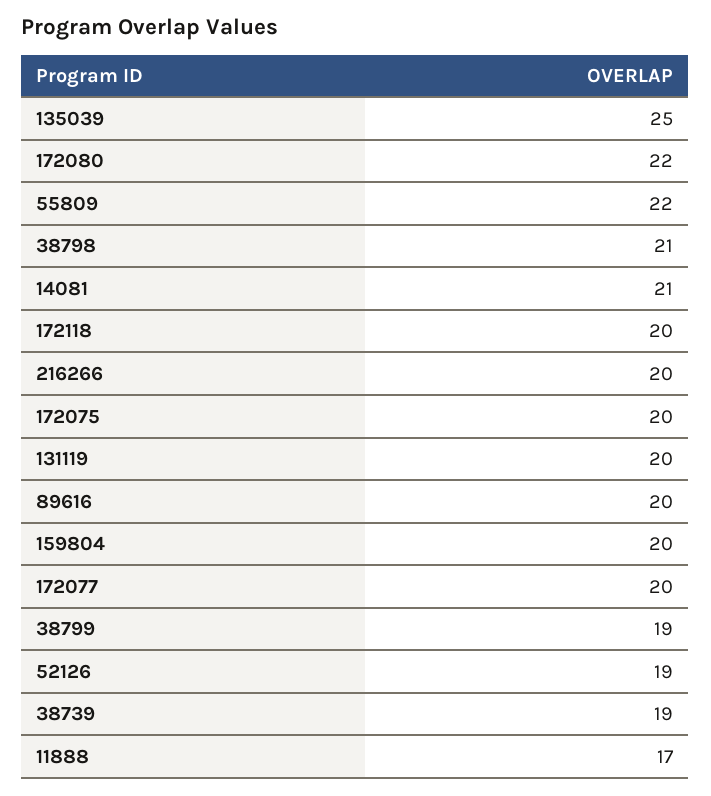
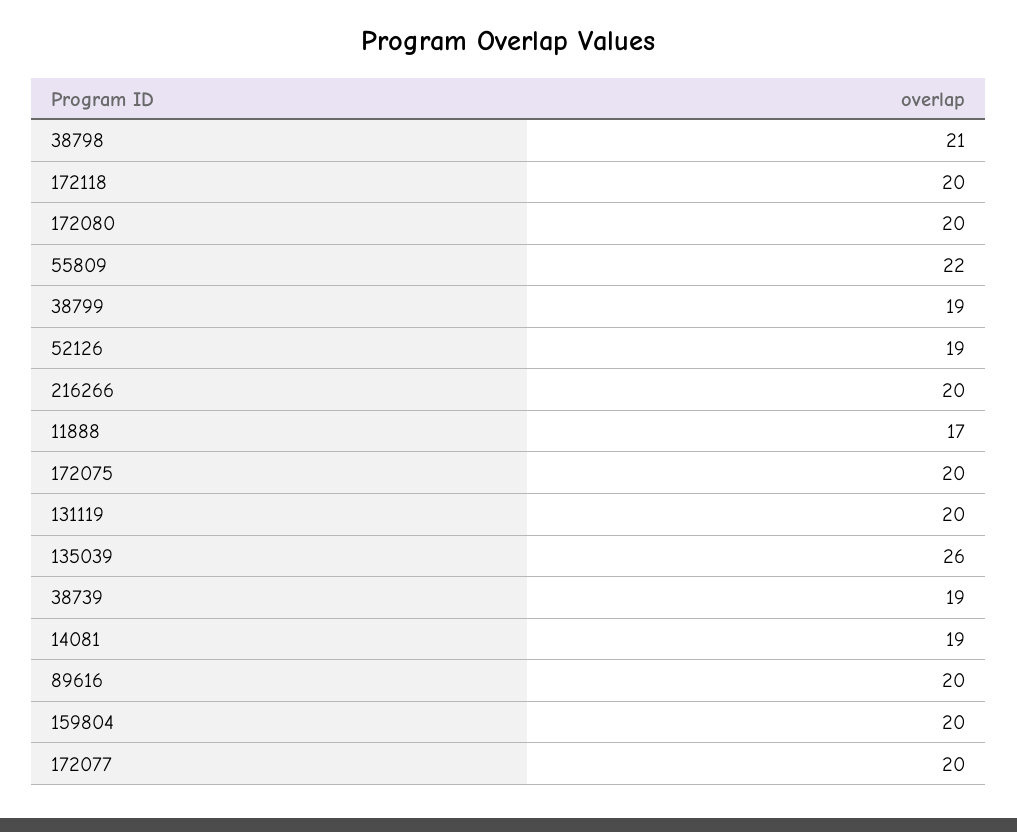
135039: 25 -> 26
172080: 22 -> 20
14081: 21 -> 19

